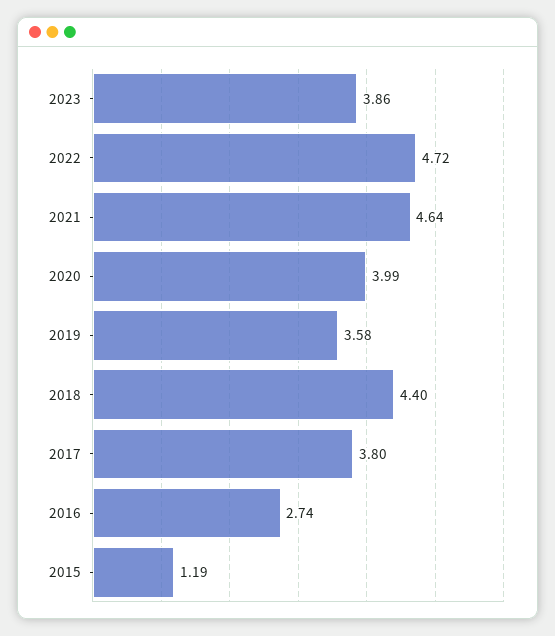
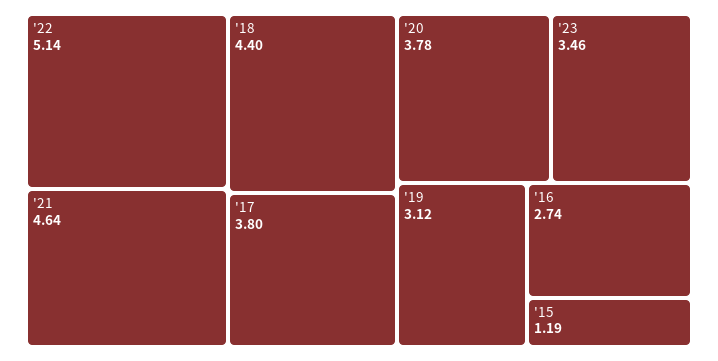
2023: 3.86 -> 3.46
2022: 4.72 -> 5.14
2020: 3.99 -> 3.78
2019: 3.58 -> 3.12

